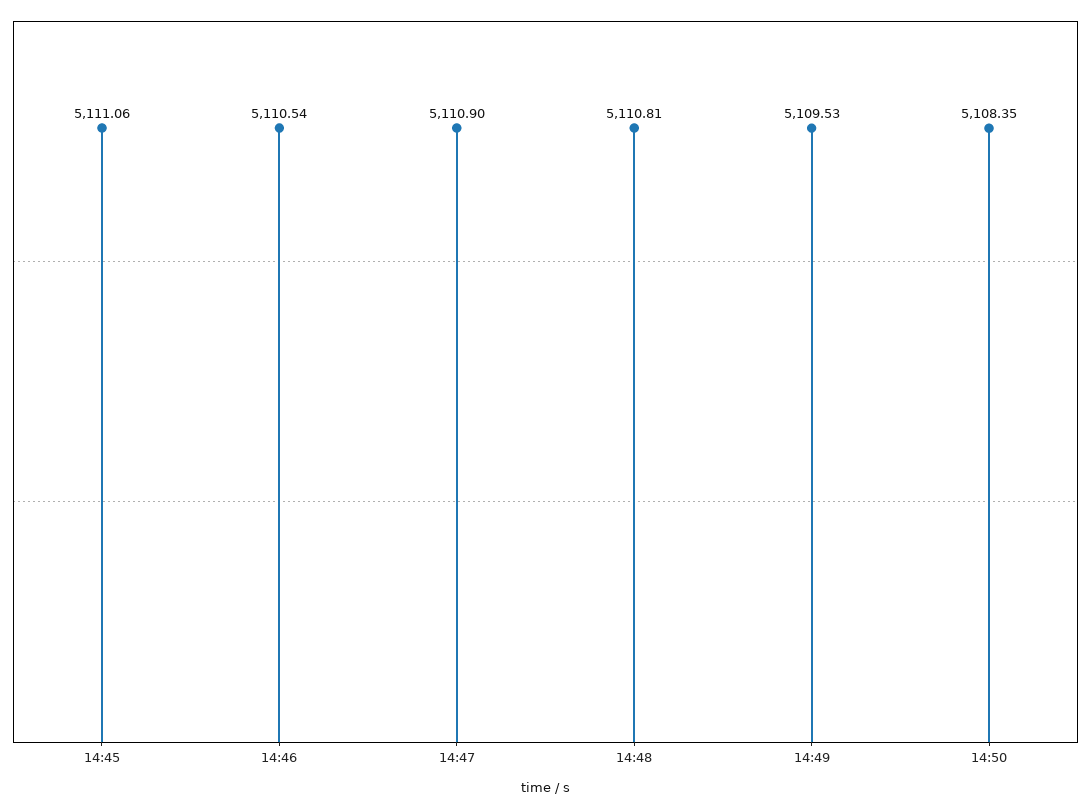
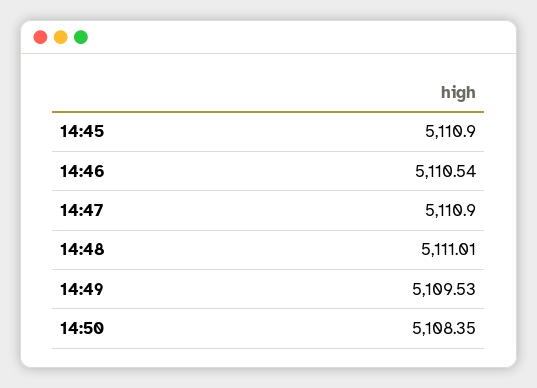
14:45: 5111.06 -> 5110.9
14:48: 5110.81 -> 5111.01

